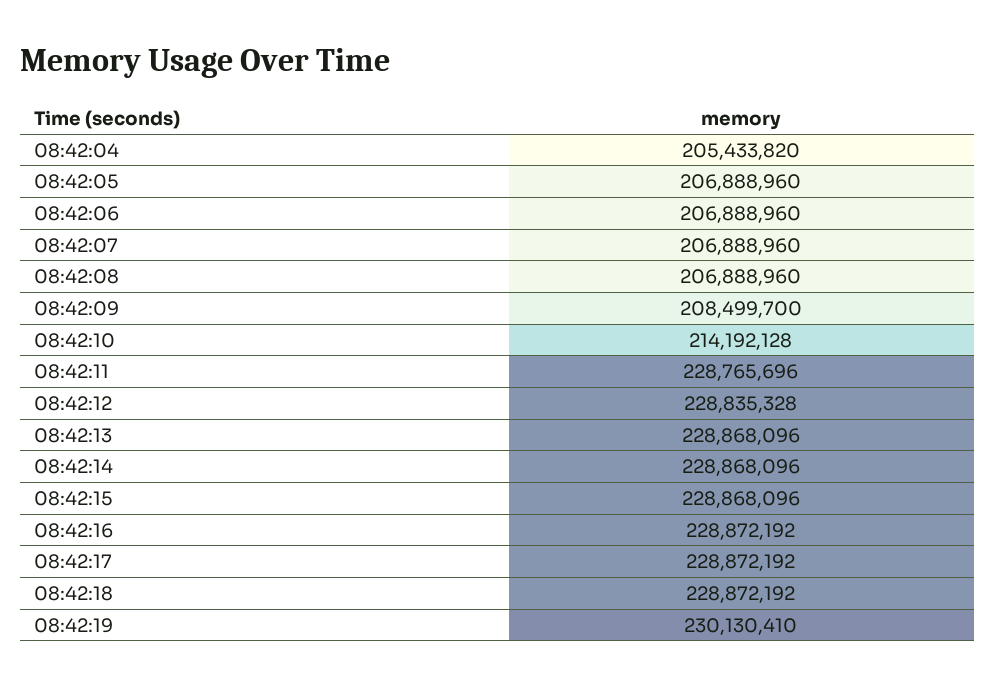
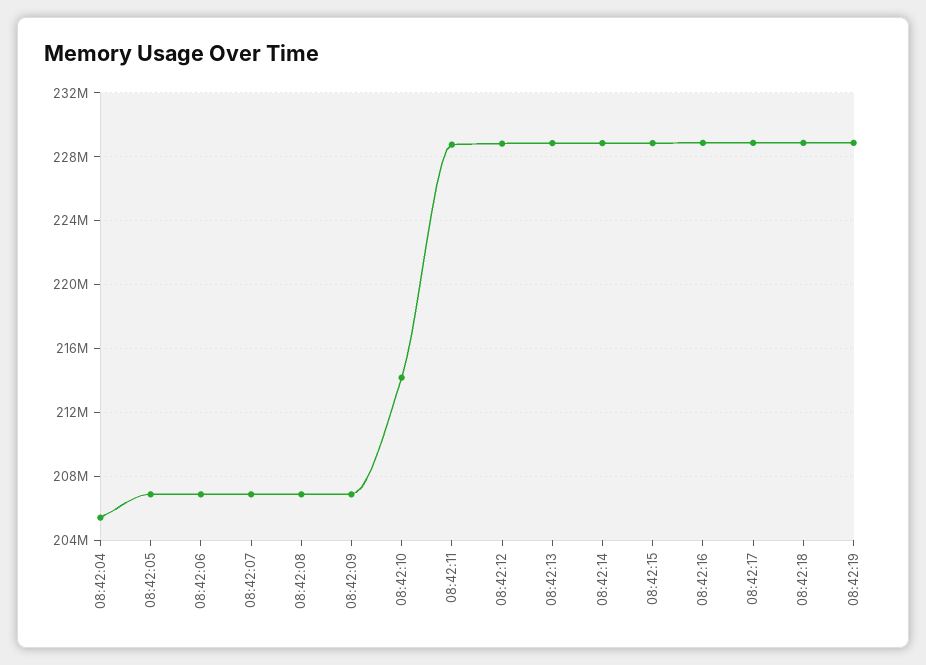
08:42:09: 208499700 -> 207000000
08:42:19: 230130410 -> 229000000

